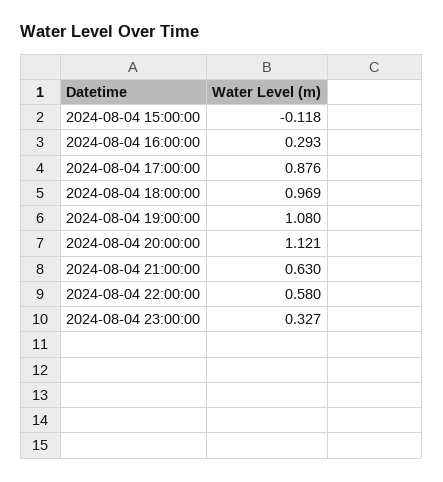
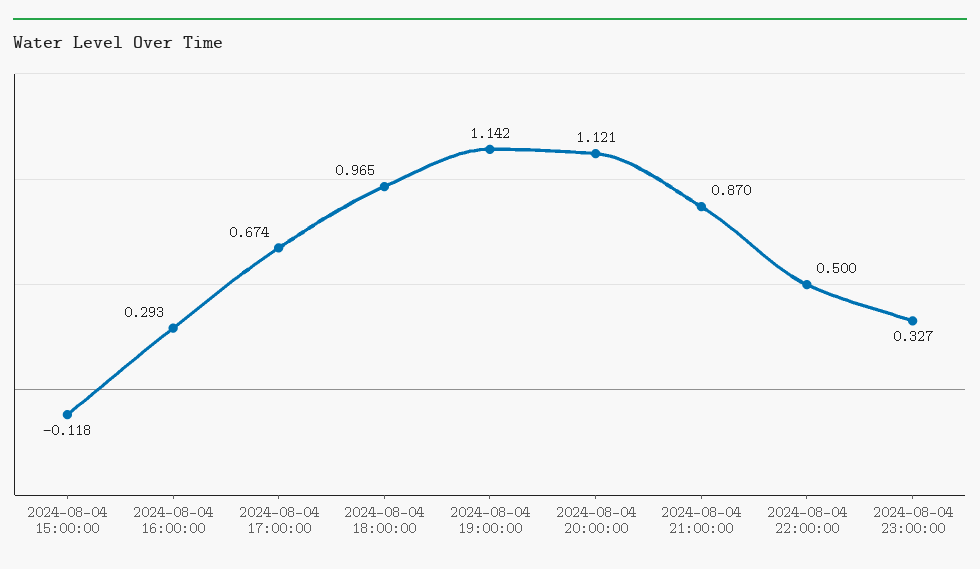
2024-08-04 17:00:00: 0.876 -> 0.674
2024-08-04 18:00:00: 0.969 -> 0.965
2024-08-04 19:00:00: 1.08 -> 1.142
2024-08-04 21:00:00: 0.63 -> 0.87
2024-08-04 22:00:00: 0.58 -> 0.5

